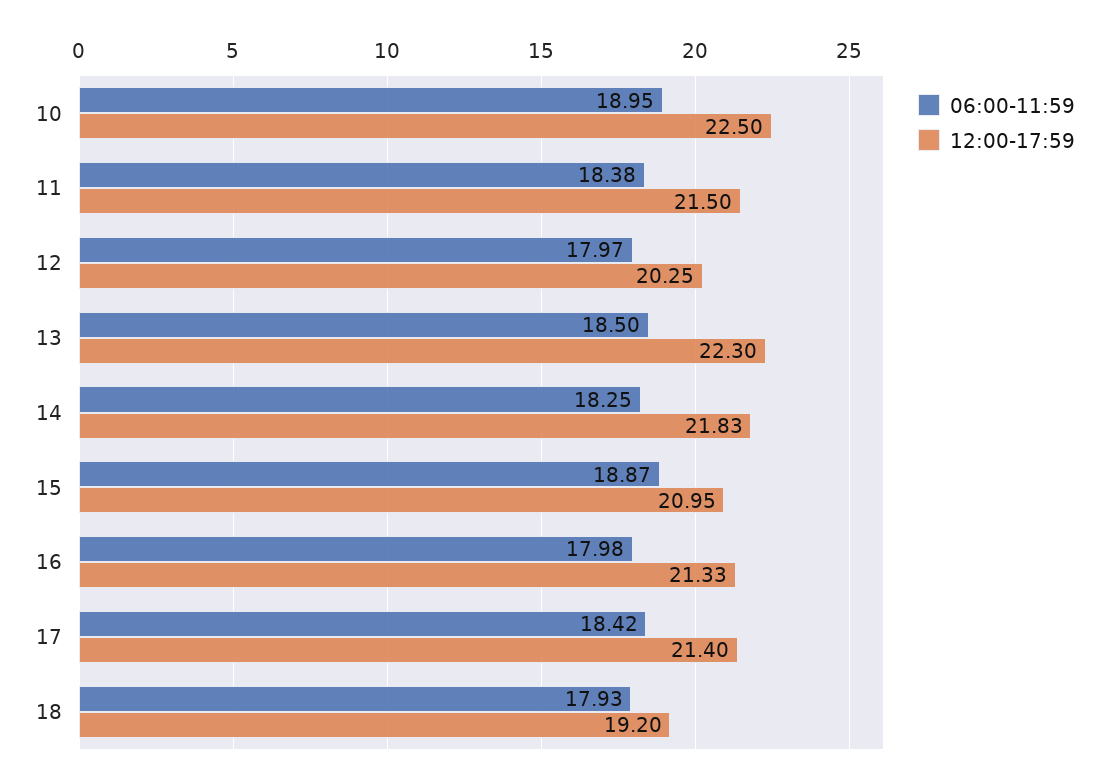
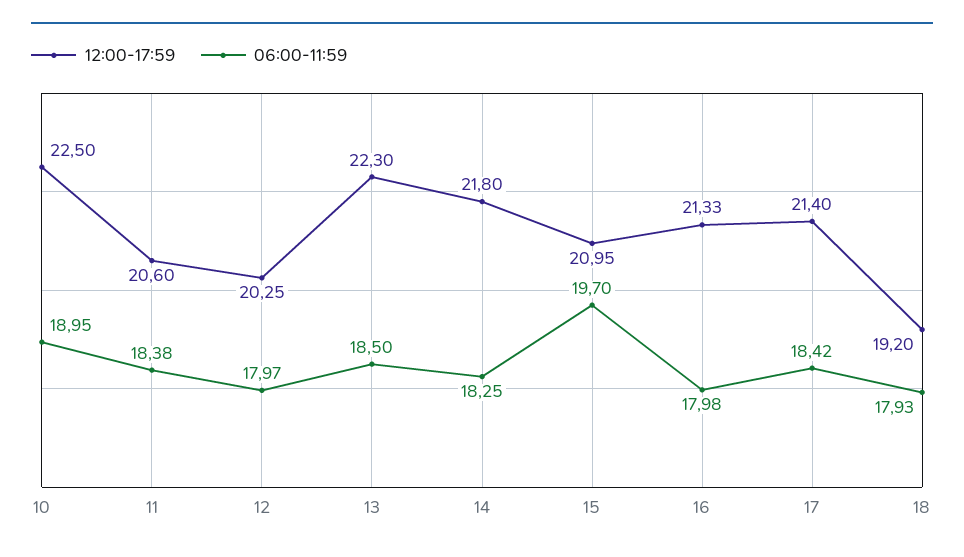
12:00-17:59, 11: 21.5 -> 20.6
12:00-17:59, 14: 21.83 -> 21.8
06:00-11:59, 15: 18.87 -> 19.7

